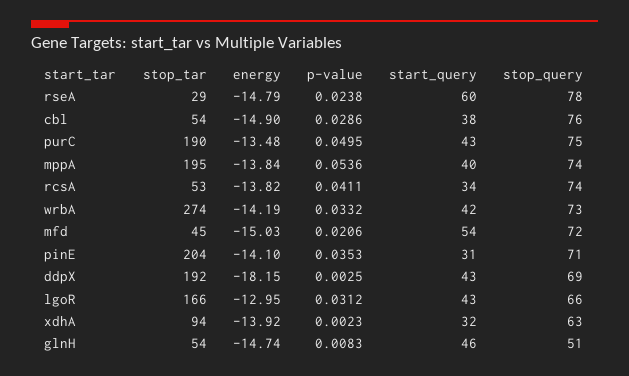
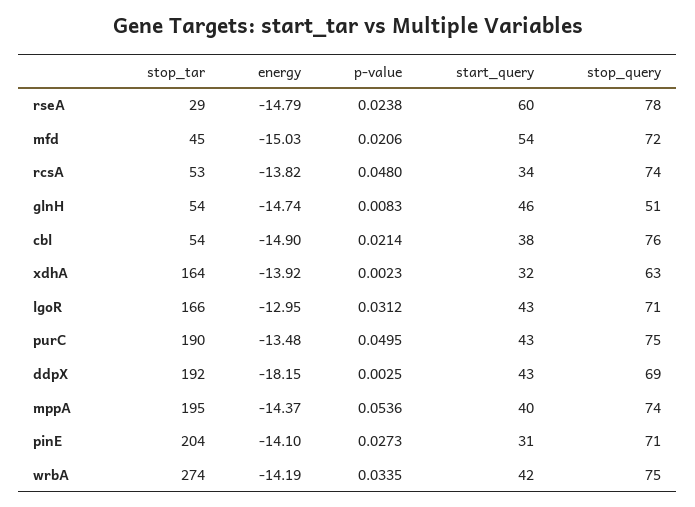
p-value, cbl: 0.0286 -> 0.0214
energy, mppA: -13.84 -> -14.37
p-value, rcsA: 0.0411 -> 0.048
p-value, wrbA: 0.0332 -> 0.0335
stop_query, wrbA: 73 -> 75
p-value, pinE: 0.0353 -> 0.0273
stop_query, lgoR: 66 -> 71
stop_tar, xdhA: 94 -> 164

